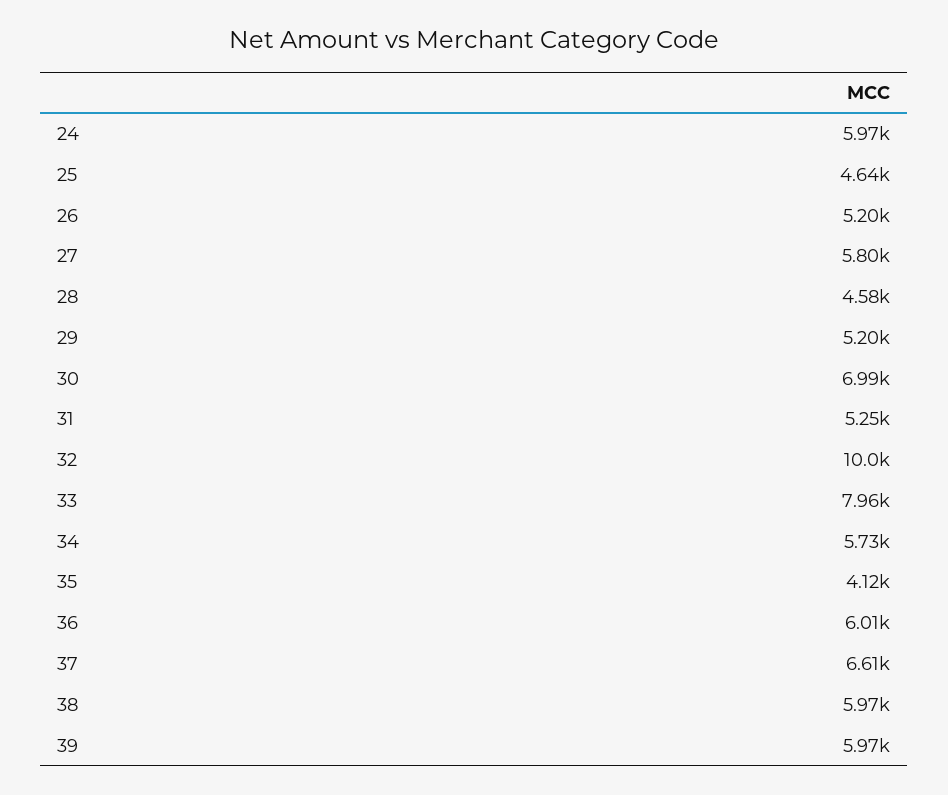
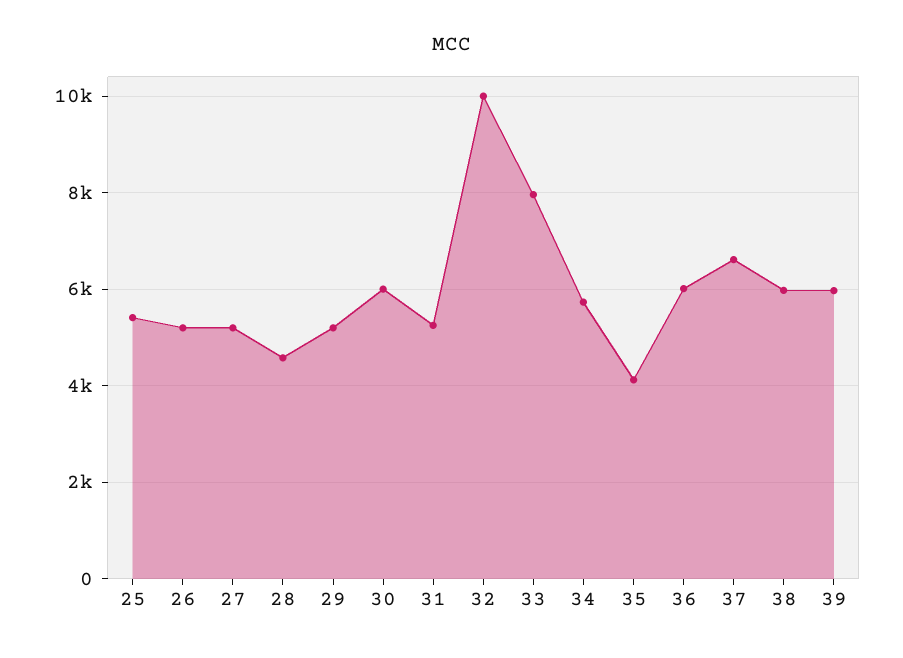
24: 5970 -> none
25: 4640 -> 5400
27: 5800 -> 5200
30: 6990 -> 6000

